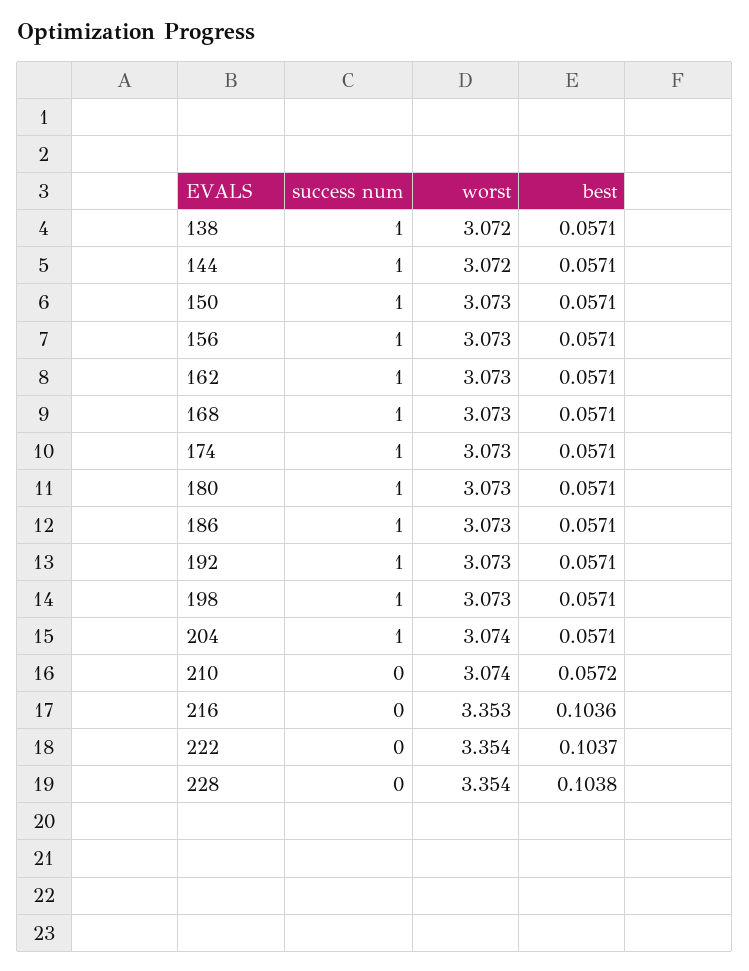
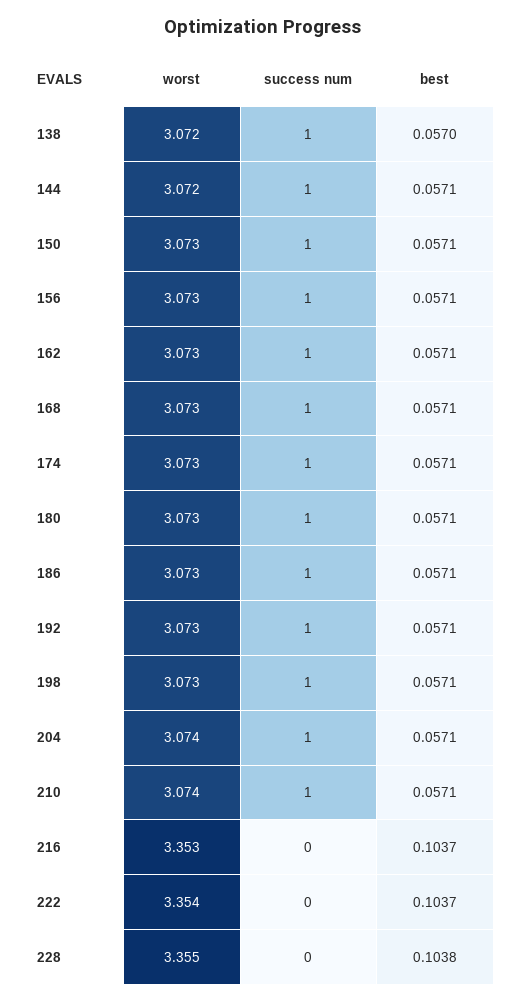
best, 138: 0.0571 -> 0.057
success num, 210: 0 -> 1
best, 210: 0.0572 -> 0.0571
best, 216: 0.1036 -> 0.1037
worst, 228: 3.354 -> 3.355

